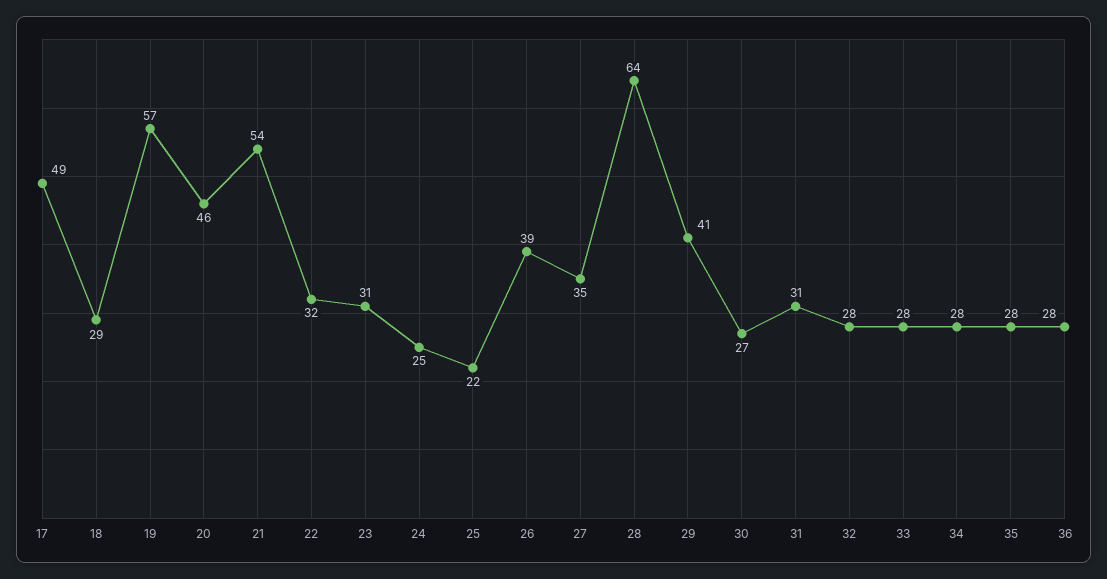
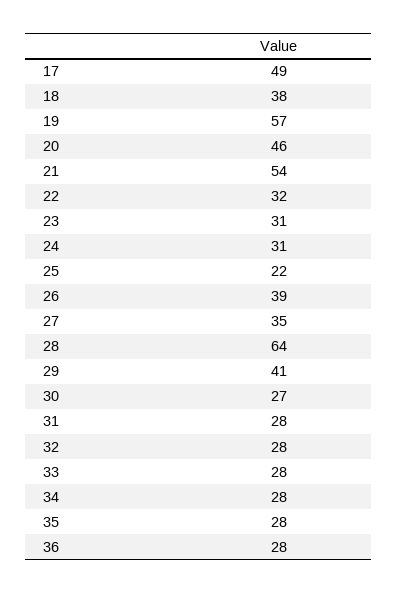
18: 29 -> 38
24: 25 -> 31
31: 31 -> 28

